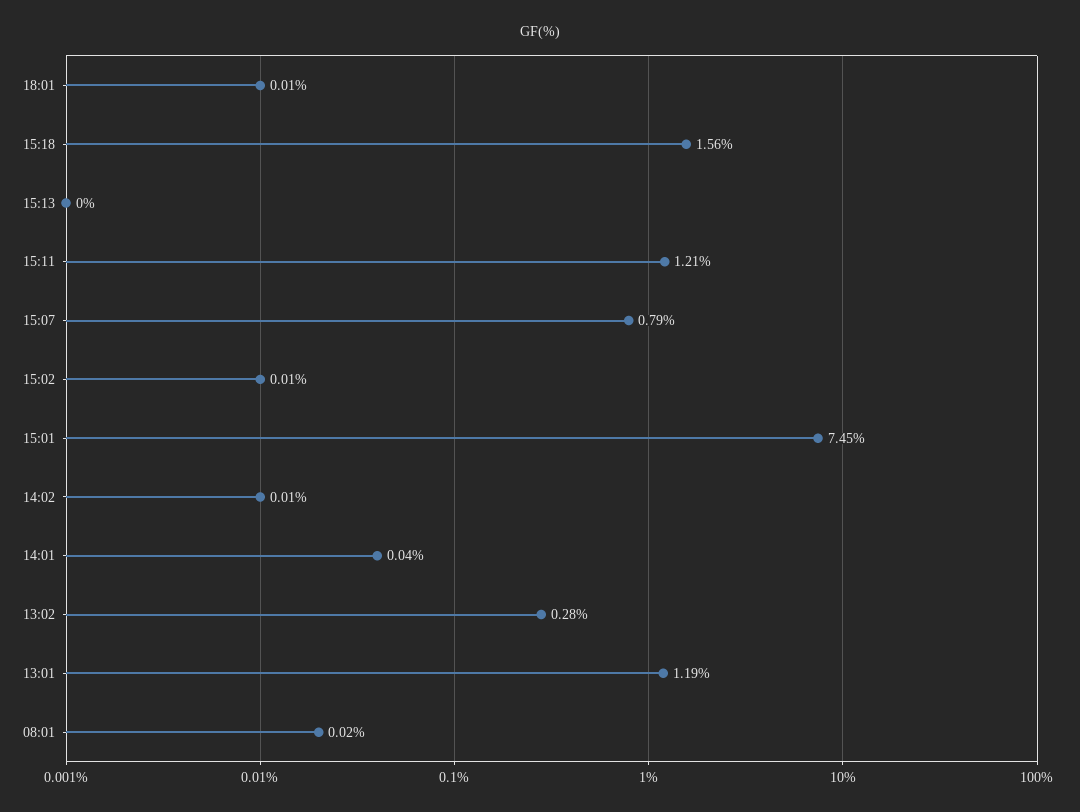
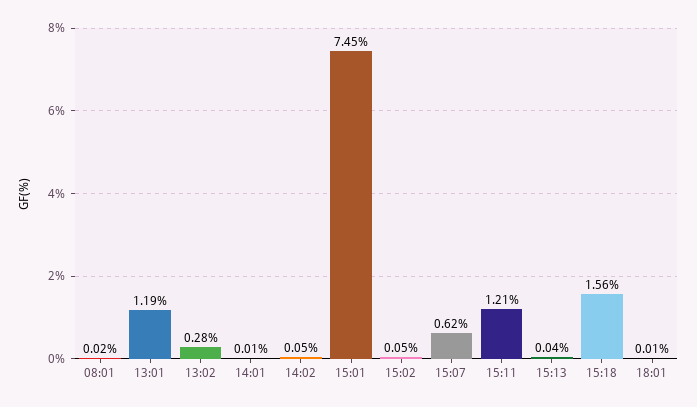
15:13: 0 -> 0.04
15:07: 0.79 -> 0.62
15:02: 0.01 -> 0.05
14:02: 0.01 -> 0.05
14:01: 0.04 -> 0.01

